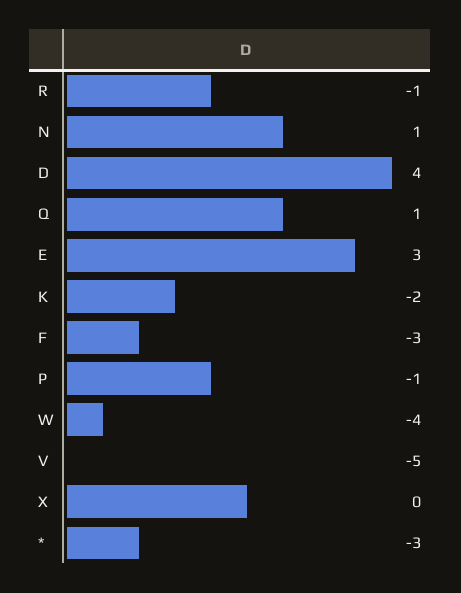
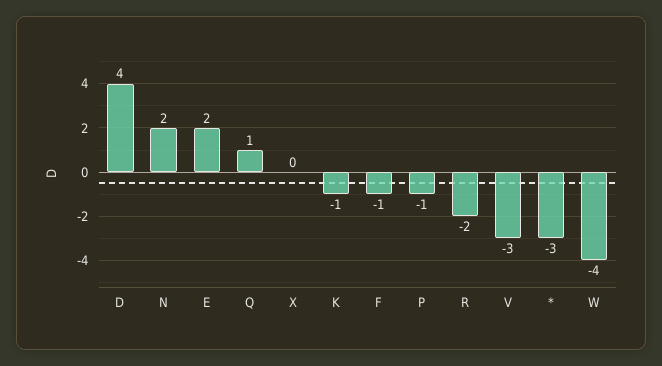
R: -1 -> -2
N: 1 -> 2
E: 3 -> 2
K: -2 -> -1
F: -3 -> -1
V: -5 -> -3

